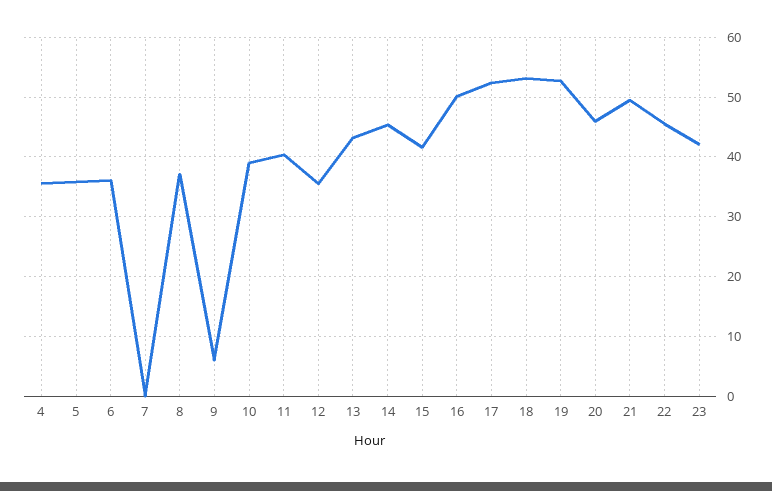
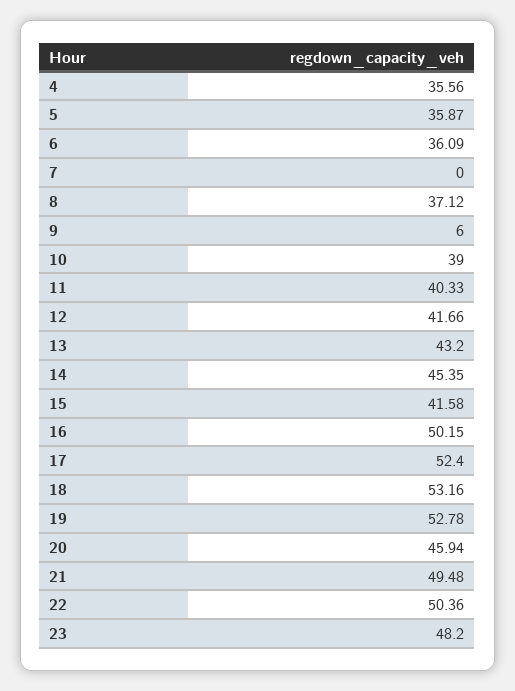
12: 36 -> 41.66
22: 46 -> 50.36
23: 42 -> 48.2

